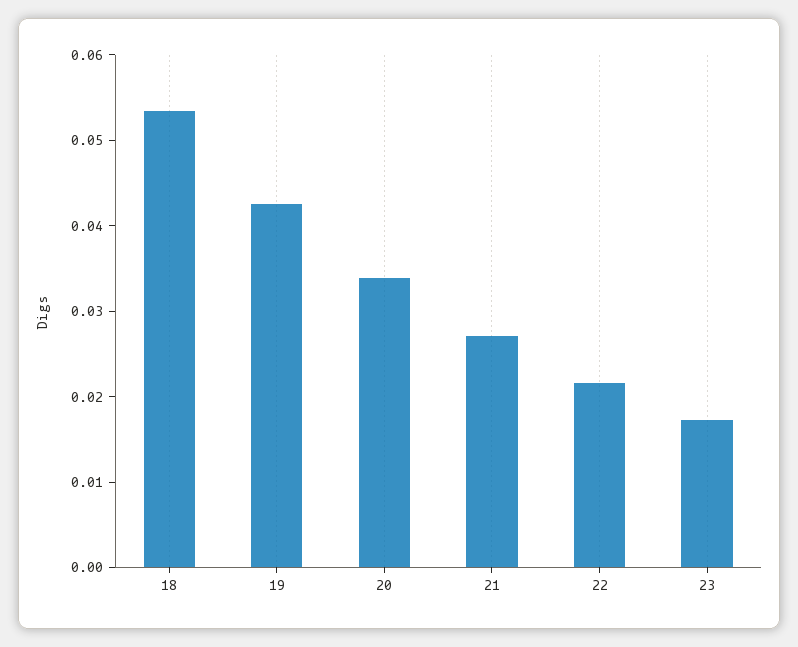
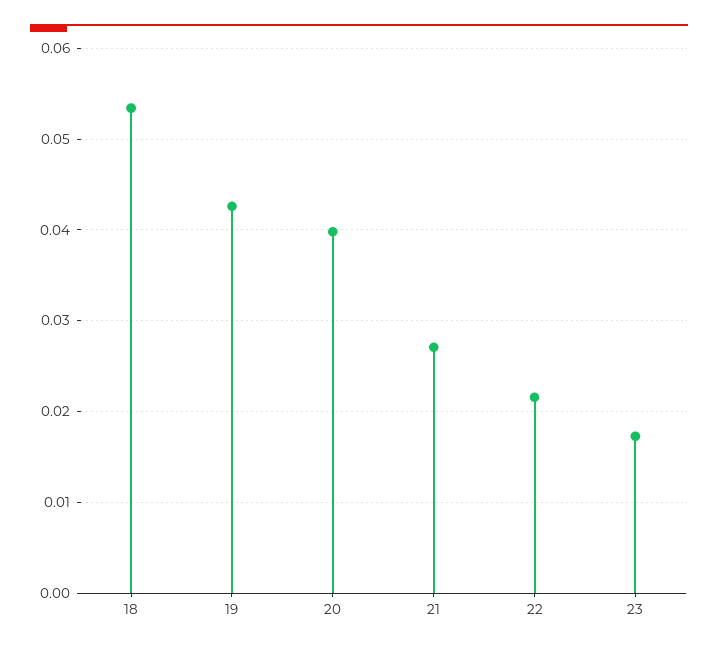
20: 0.034 -> 0.04

